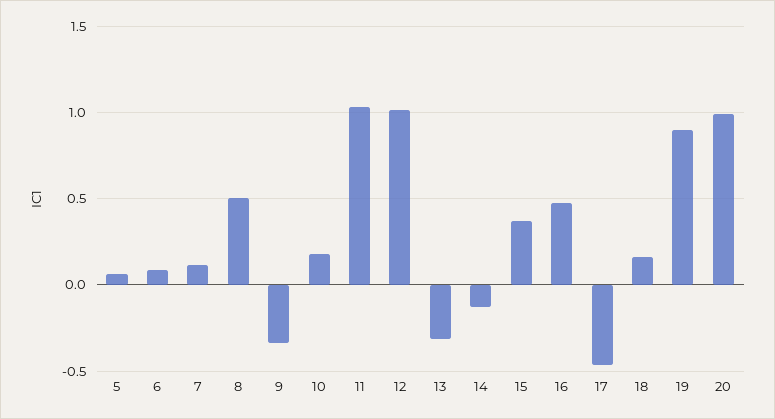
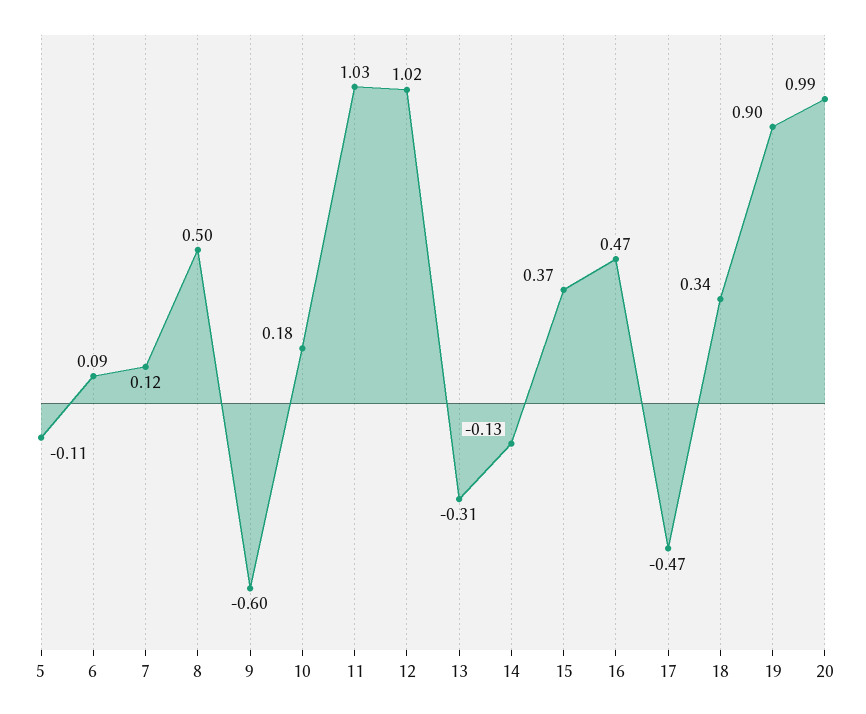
5: 0.05 -> -0.11
9: -0.35 -> -0.6
18: 0.15 -> 0.34

